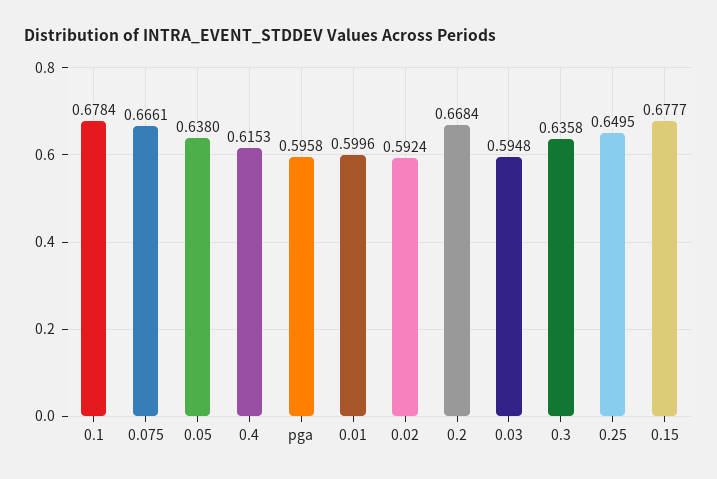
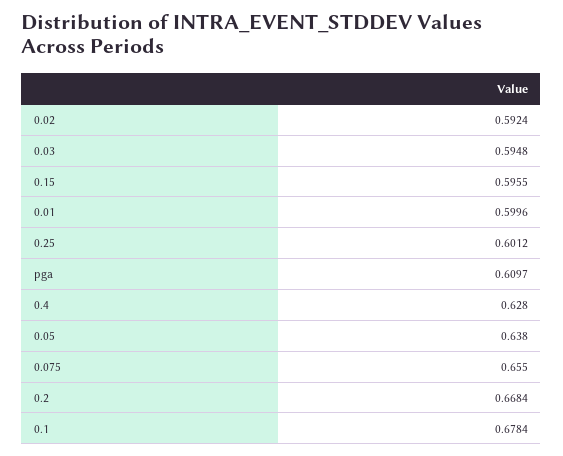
0.075: 0.6661 -> 0.655
0.4: 0.6153 -> 0.628
pga: 0.5958 -> 0.6097
0.3: 0.6358 -> none
0.25: 0.6495 -> 0.6012
0.15: 0.6777 -> 0.5955

